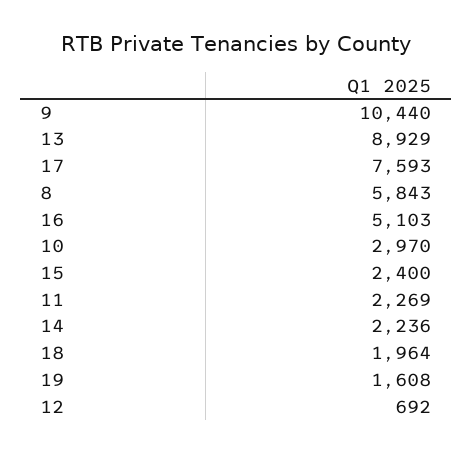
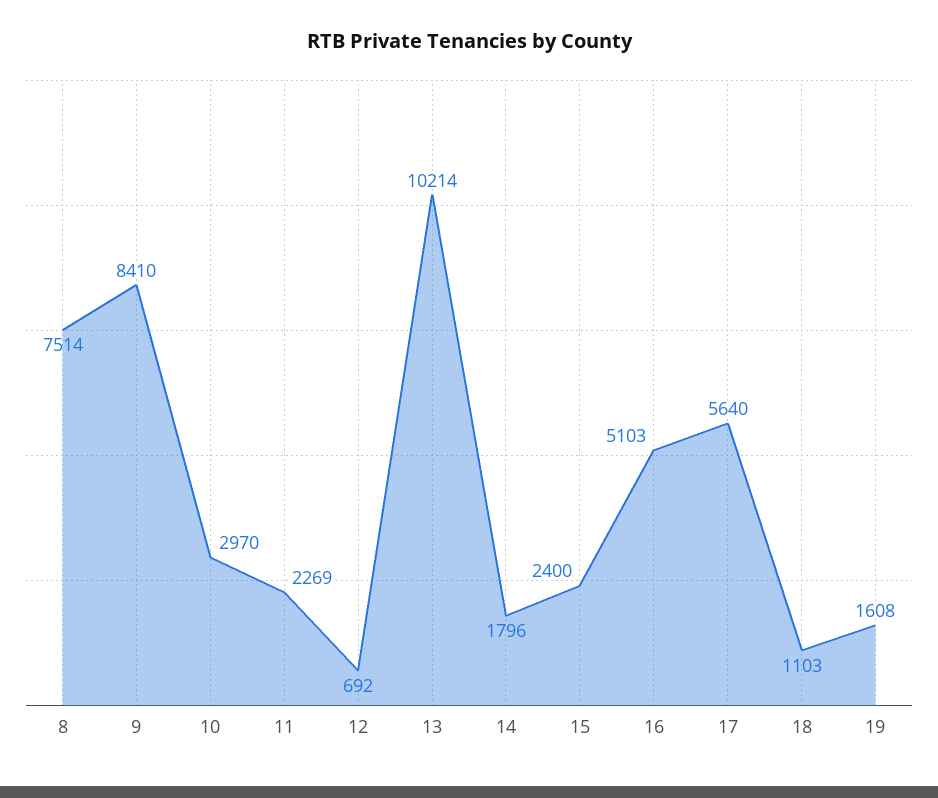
9: 10440 -> 8410
13: 8929 -> 10214
17: 7593 -> 5640
8: 5843 -> 7514
14: 2236 -> 1796
18: 1964 -> 1103

